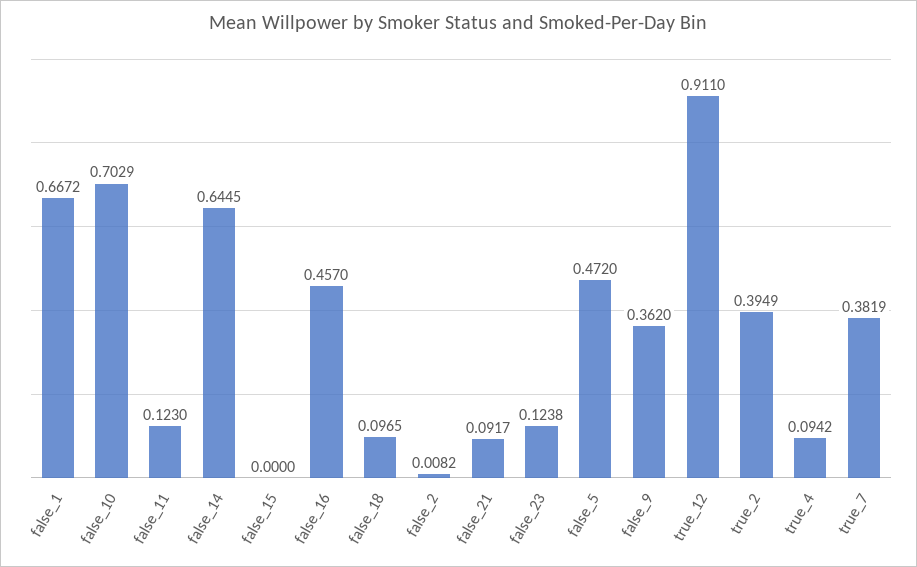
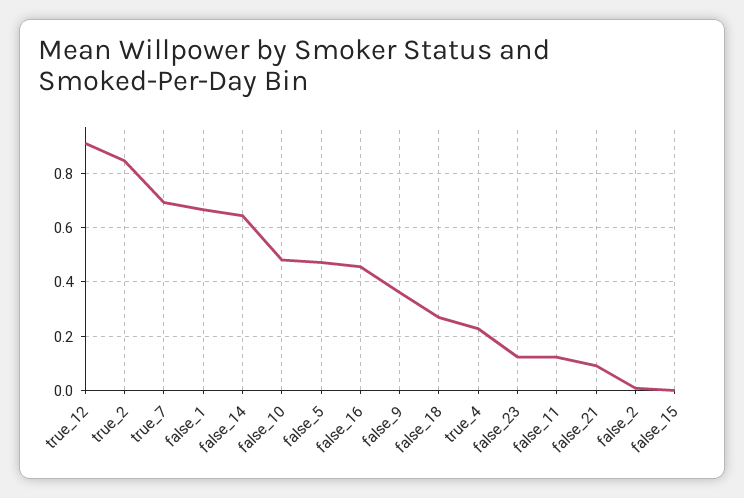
false_10: 0.7029 -> 0.475
false_18: 0.0965 -> 0.275
true_2: 0.3949 -> 0.85
true_4: 0.0942 -> 0.225
true_7: 0.3819 -> 0.7

